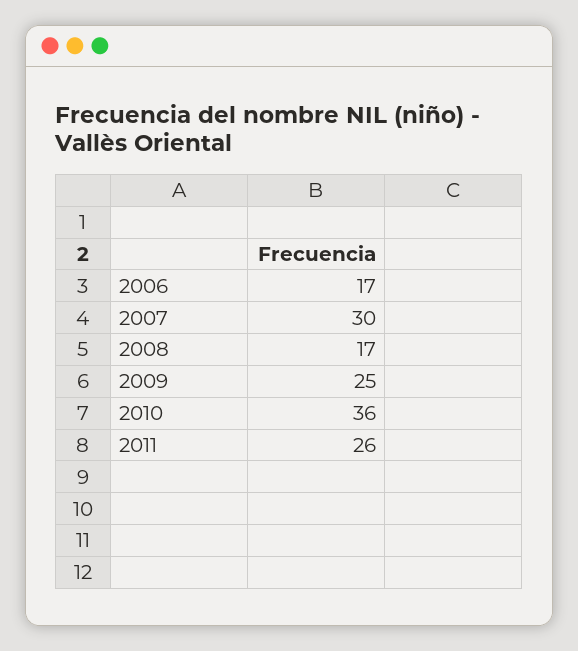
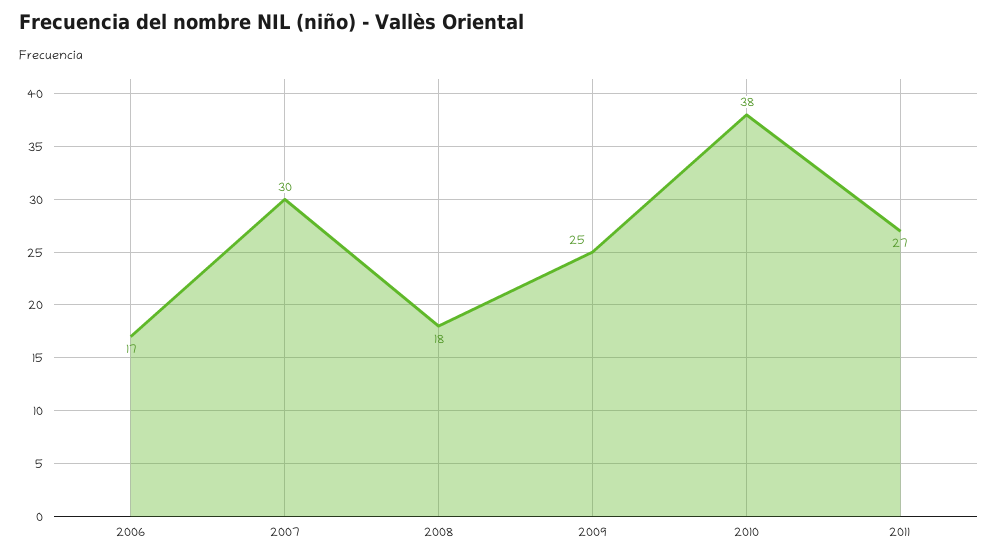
2008: 17 -> 18
2010: 36 -> 38
2011: 26 -> 27

